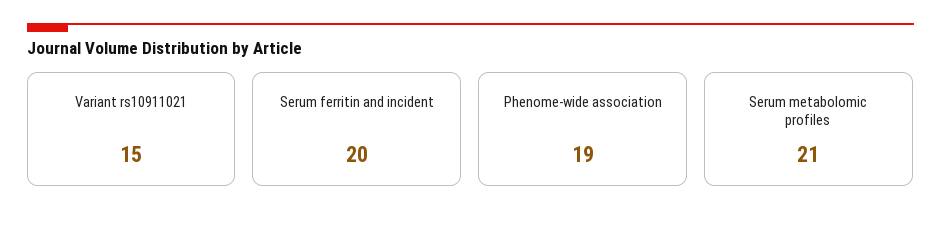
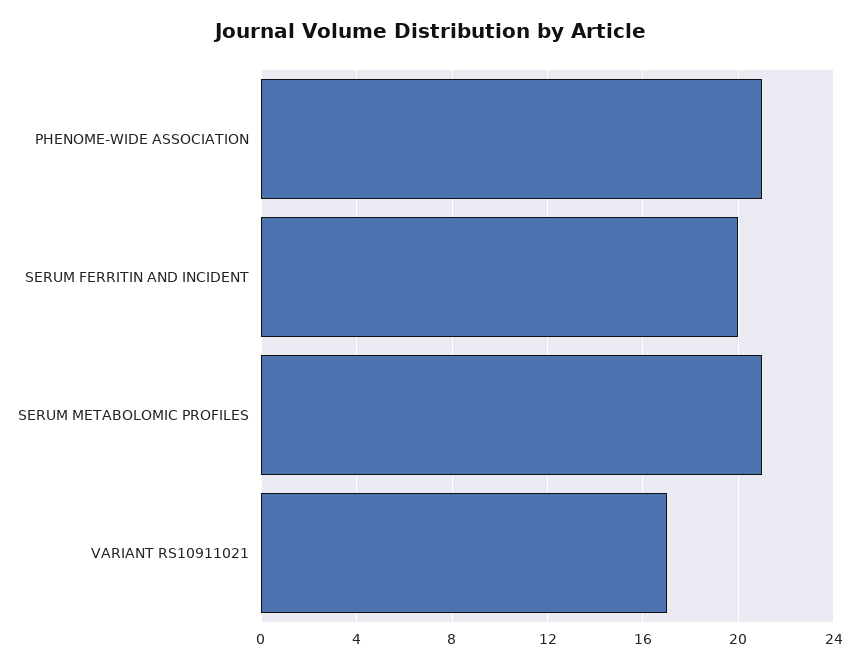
Variant rs10911021: 15 -> 17
Phenome-wide association: 19 -> 21

